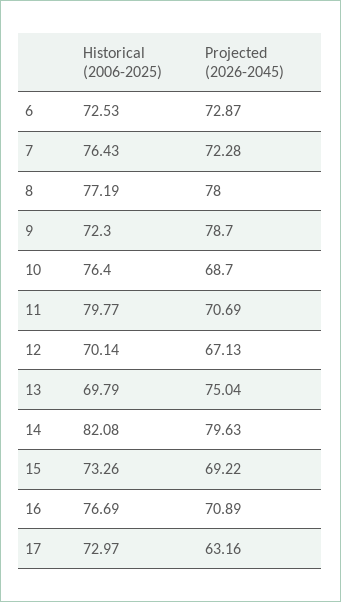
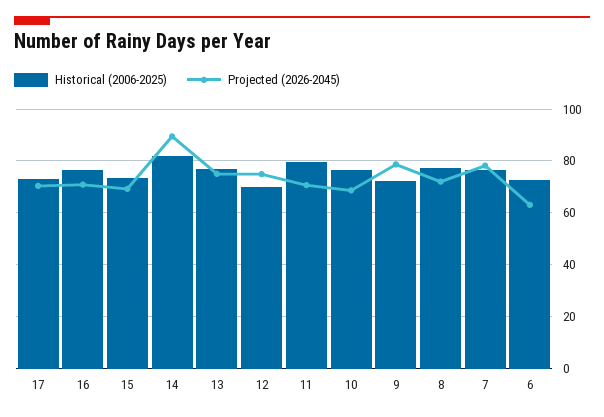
Projected (2026-2045), 6: 72.87 -> 62.5
Projected (2026-2045), 7: 72.28 -> 77.5
Projected (2026-2045), 8: 78 -> 72.5
Projected (2026-2045), 12: 67.13 -> 75
Historical (2006-2025), 13: 69.79 -> 77.5
Projected (2026-2045), 14: 79.63 -> 90
Projected (2026-2045), 17: 63.16 -> 70

